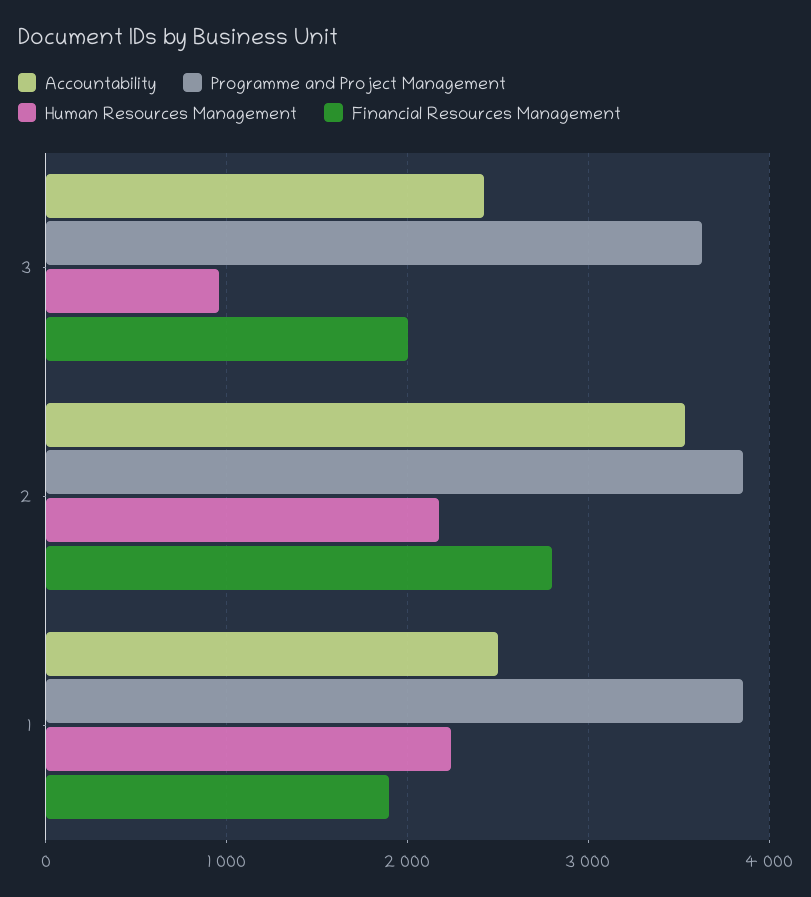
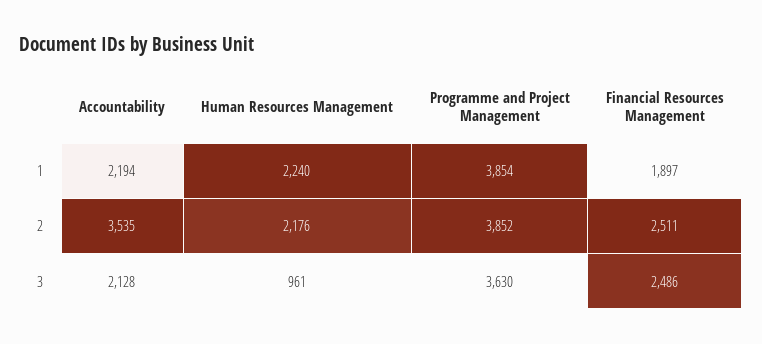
Accountability, 3: 2400 -> 2128
Financial Resources Management, 3: 2000 -> 2486
Financial Resources Management, 2: 2800 -> 2511
Accountability, 1: 2500 -> 2194

